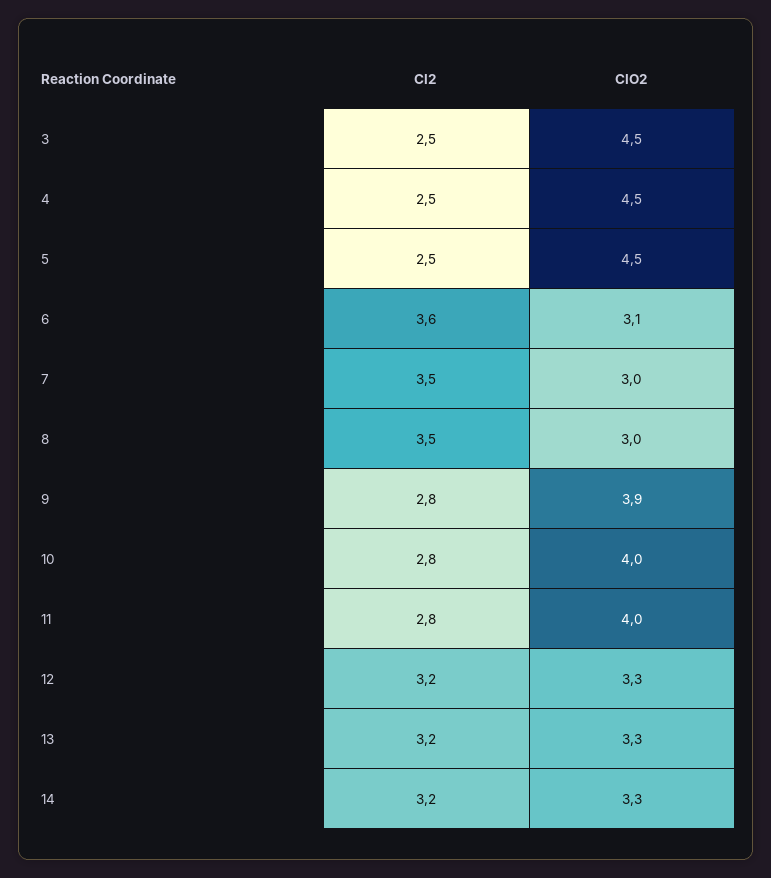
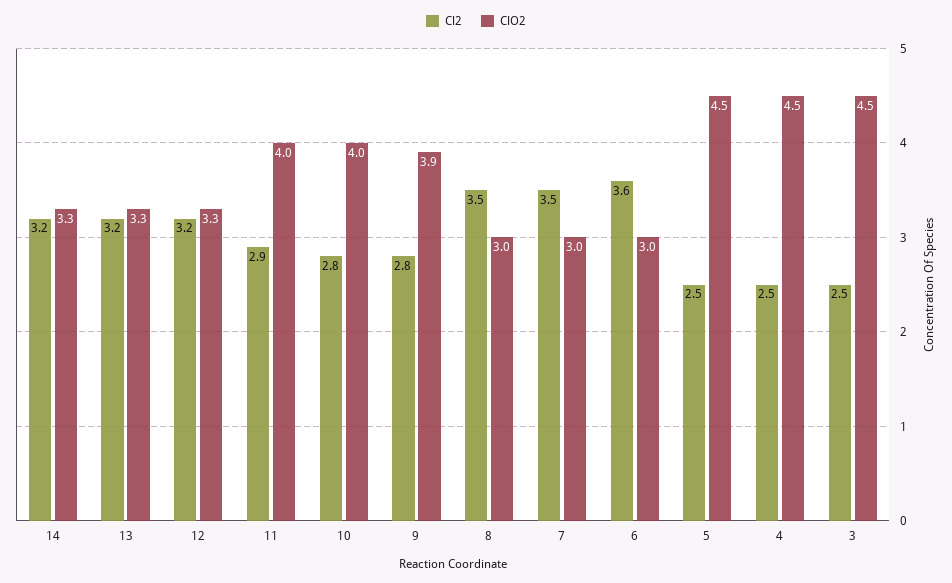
ClO2, 6: 3.1 -> 3
Cl2, 11: 2.8 -> 2.9

